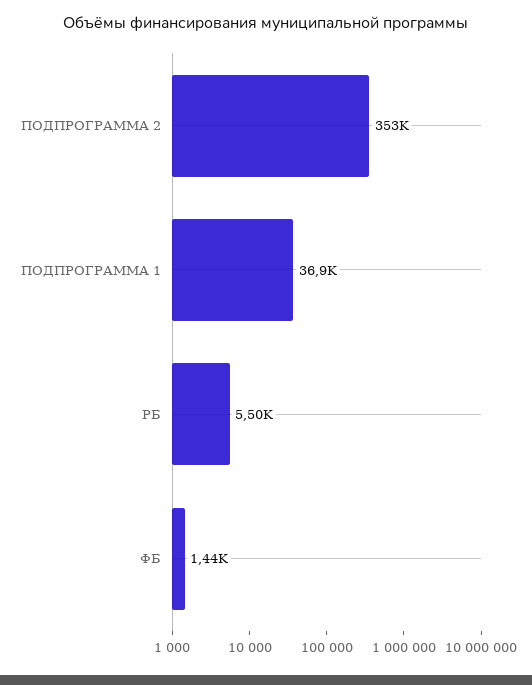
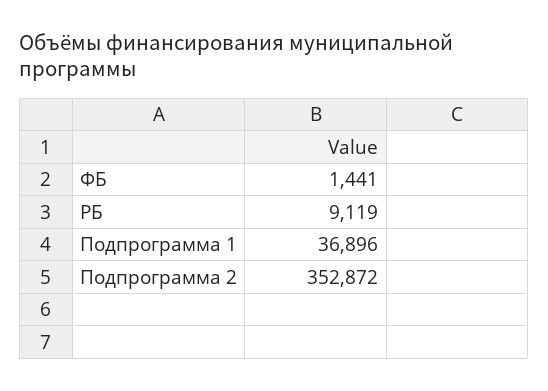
РБ: 5500 -> 9119

